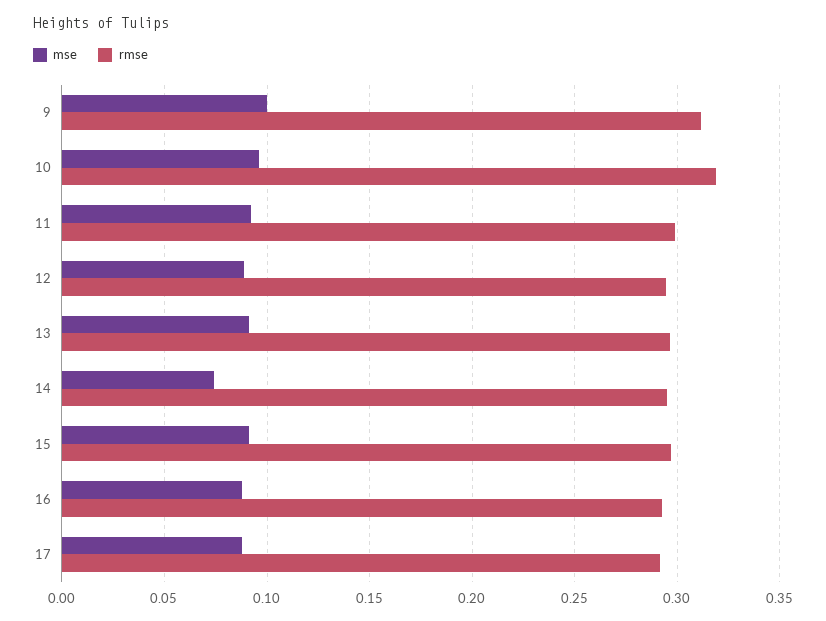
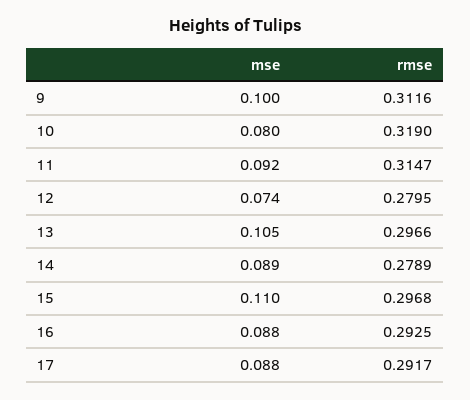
mse, 10: 0.095 -> 0.08
rmse, 11: 0.3 -> 0.3147
mse, 12: 0.09 -> 0.074
rmse, 12: 0.295 -> 0.2795
mse, 13: 0.09 -> 0.105
mse, 14: 0.075 -> 0.089
rmse, 14: 0.295 -> 0.2789
mse, 15: 0.09 -> 0.11

